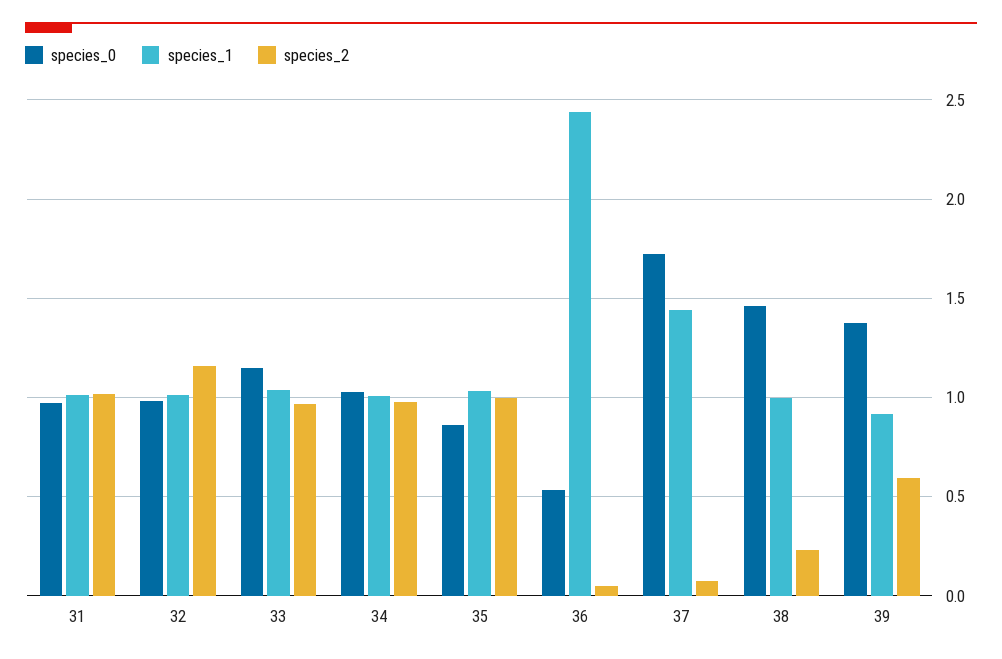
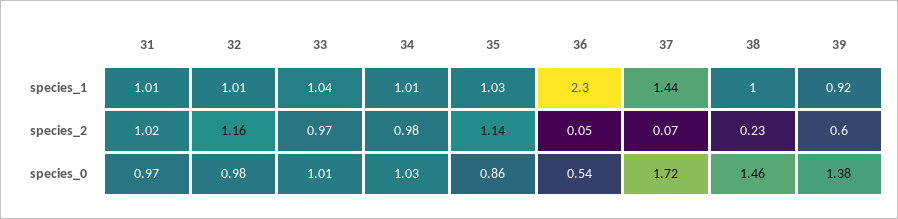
species_0, 33: 1.15 -> 1.01
species_2, 35: 1 -> 1.14
species_1, 36: 2.45 -> 2.3

